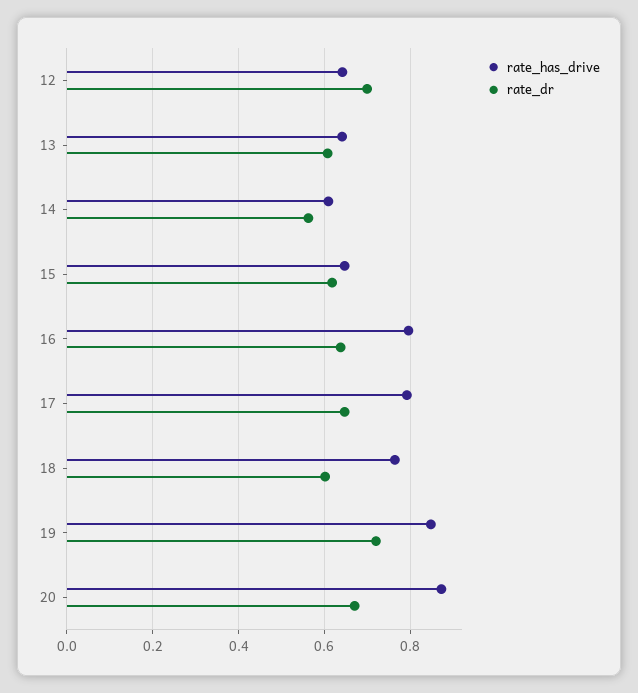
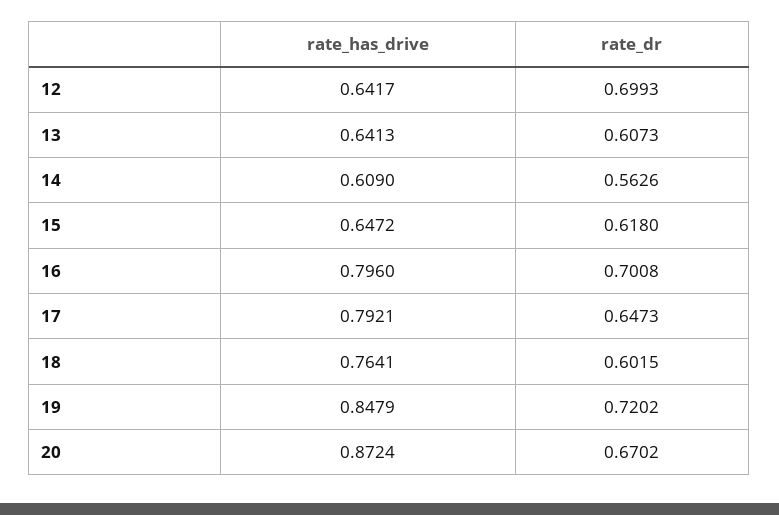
rate_dr, 16: 0.64 -> 0.7008

